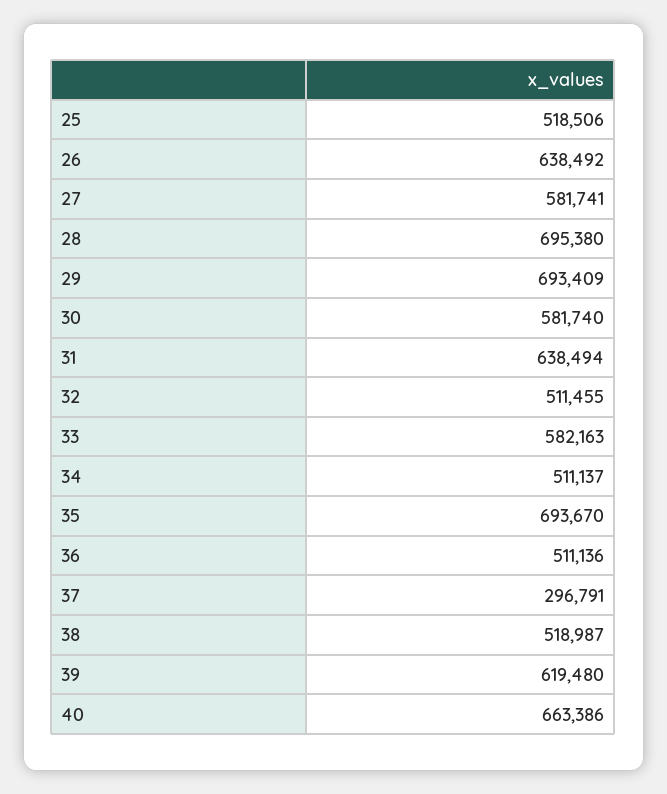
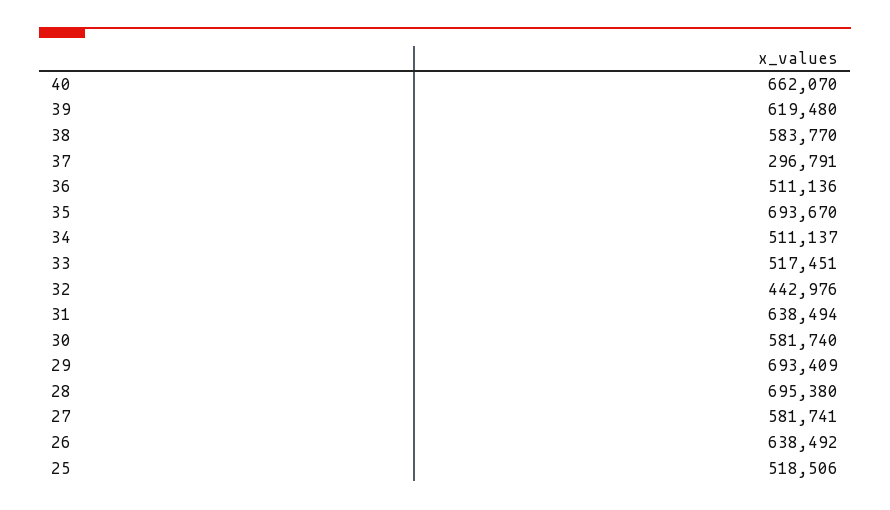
32: 511455 -> 442976
33: 582163 -> 517451
38: 518987 -> 583770
40: 663386 -> 662070

